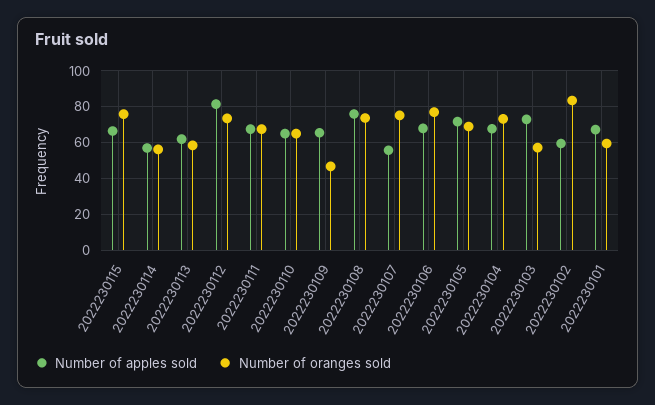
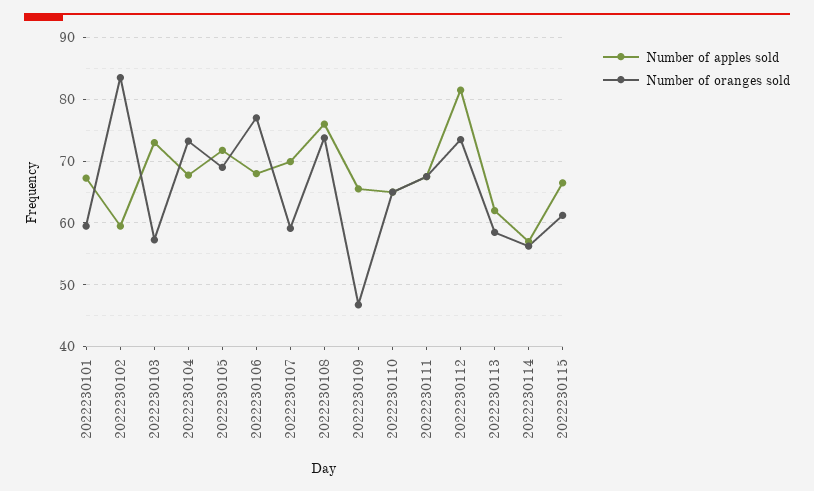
Number of oranges sold, 2022230115: 75 -> 61
Number of apples sold, 2022230107: 55 -> 70
Number of oranges sold, 2022230107: 75 -> 59

